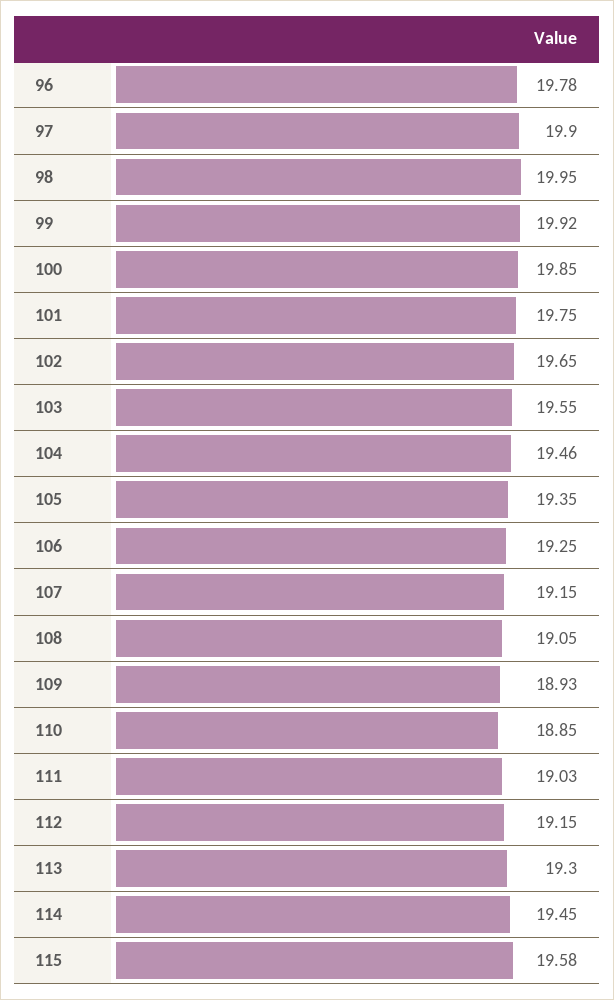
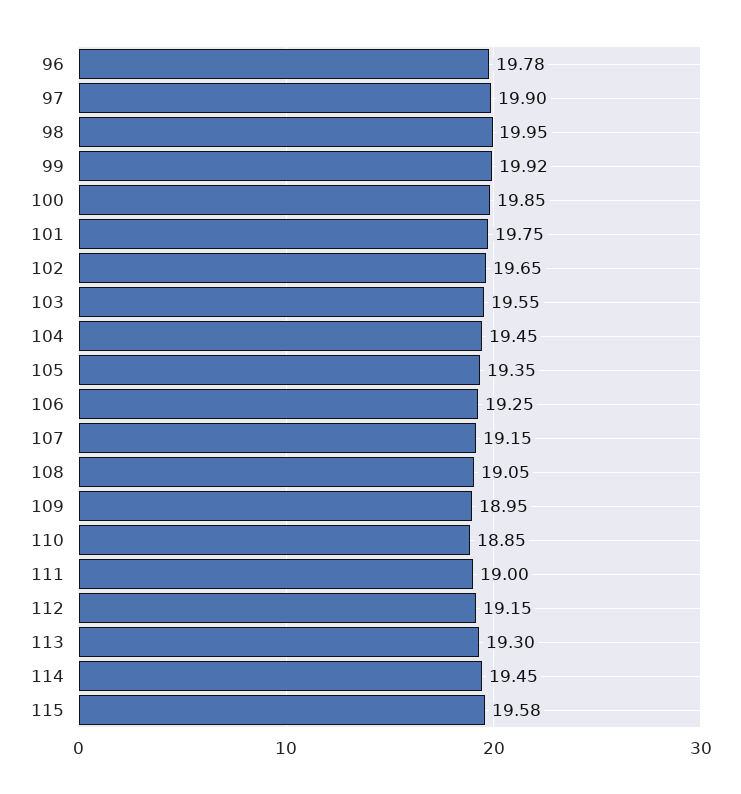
104: 19.46 -> 19.45
109: 18.93 -> 18.95
111: 19.03 -> 19

